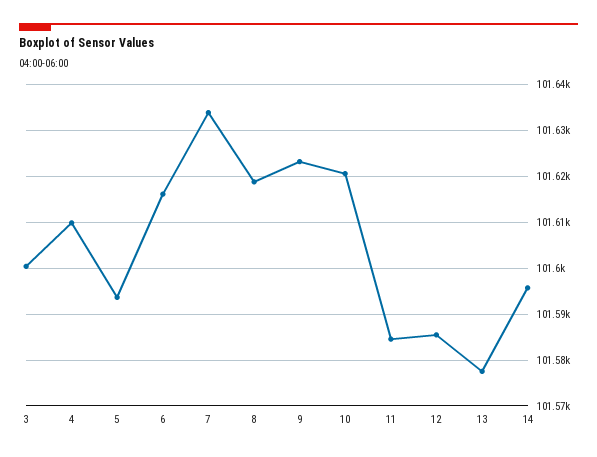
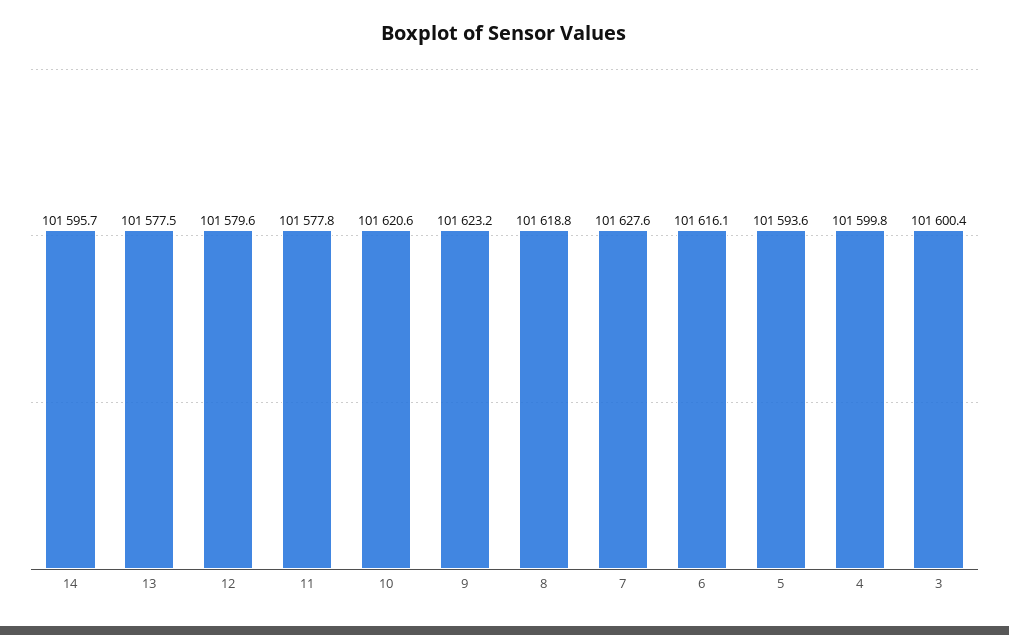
4: 101610 -> 101599.8
7: 101634 -> 101627.6
11: 101584 -> 101577.8
12: 101586 -> 101579.6

